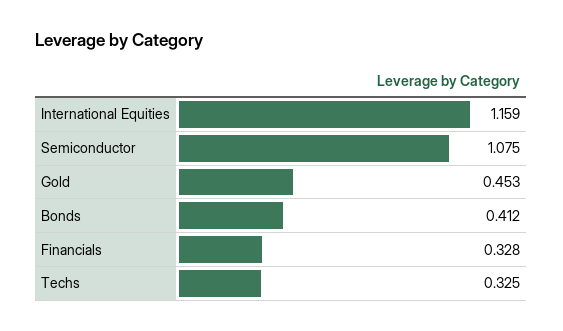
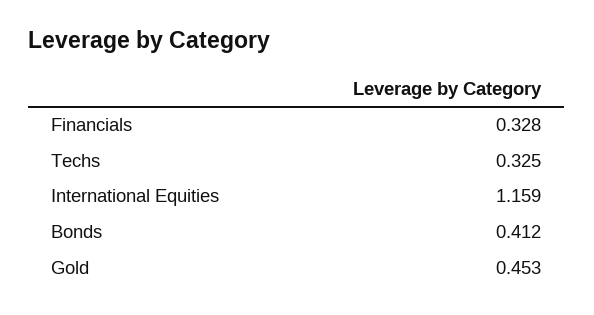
Semiconductor: 1.075 -> none

